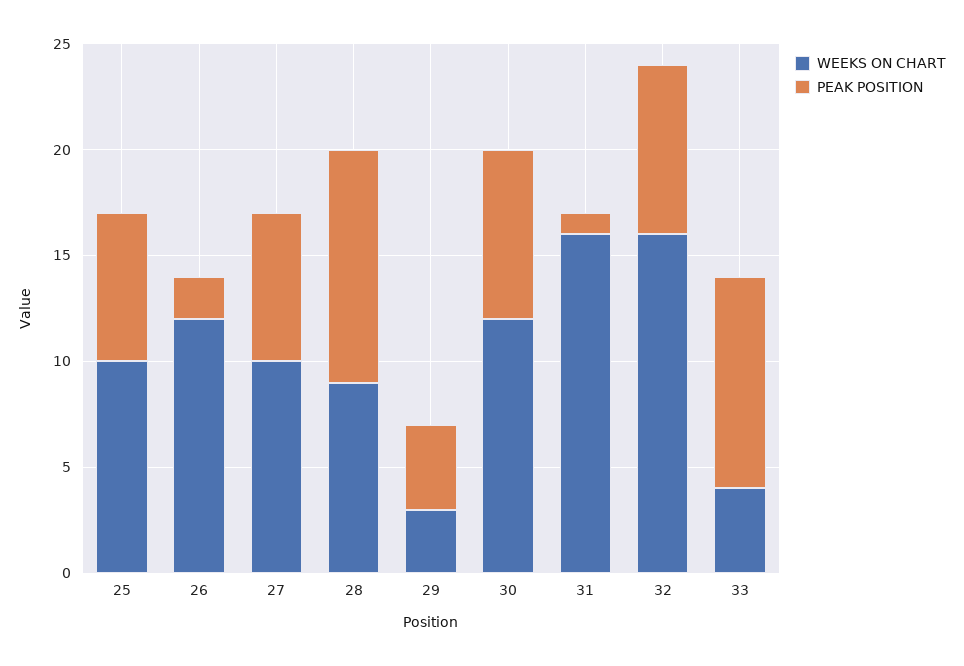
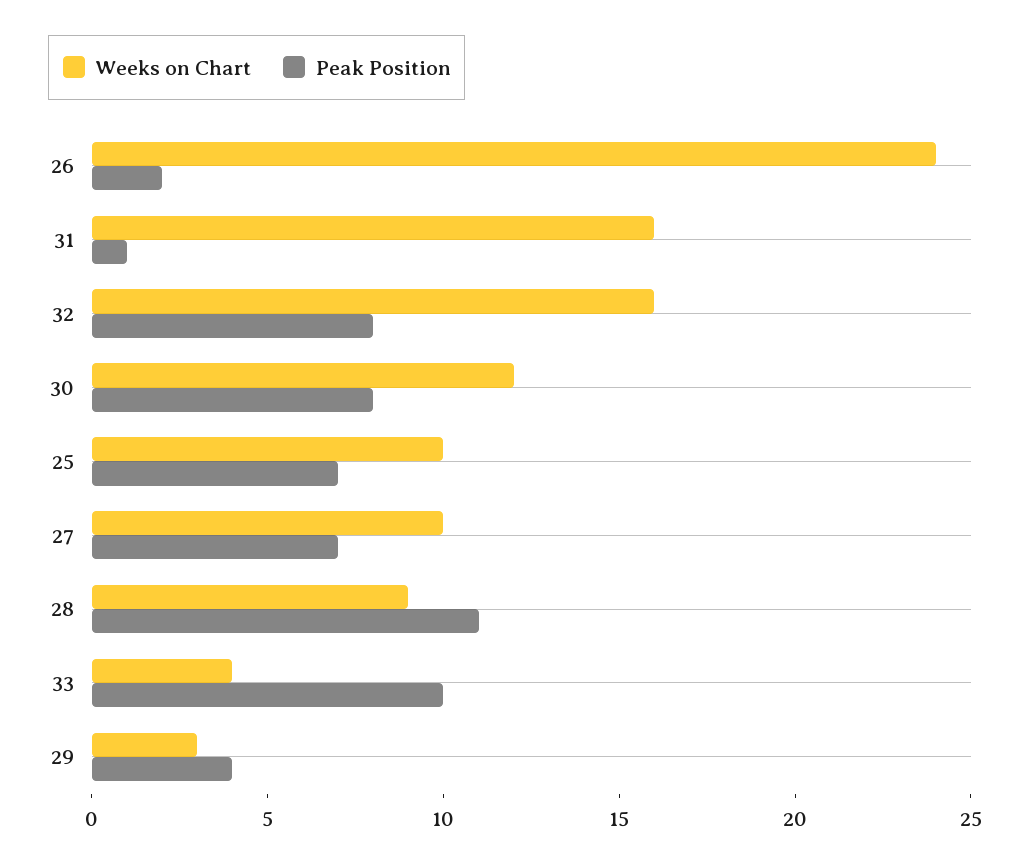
WEEKS ON CHART, 26: 12 -> 24

